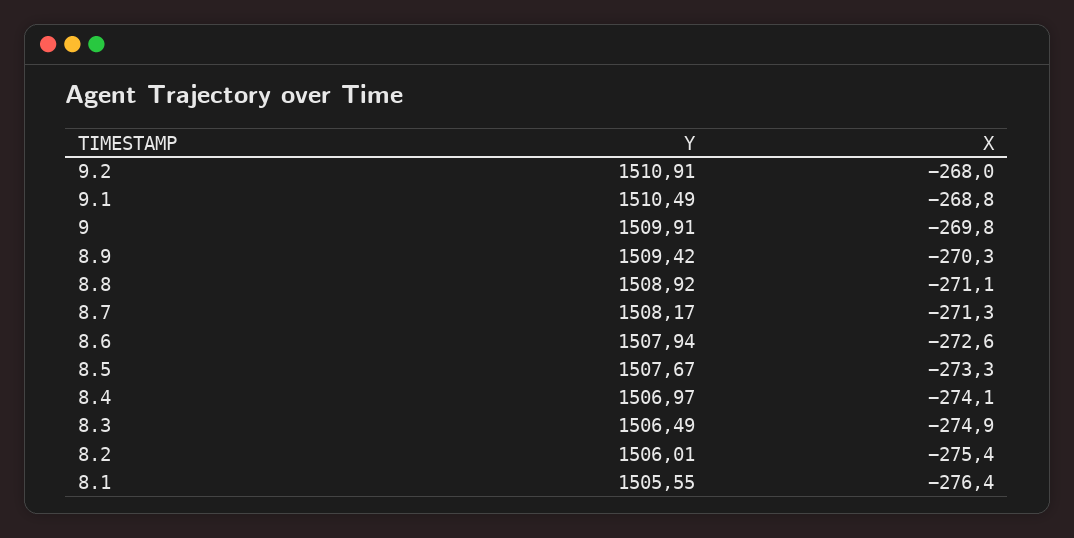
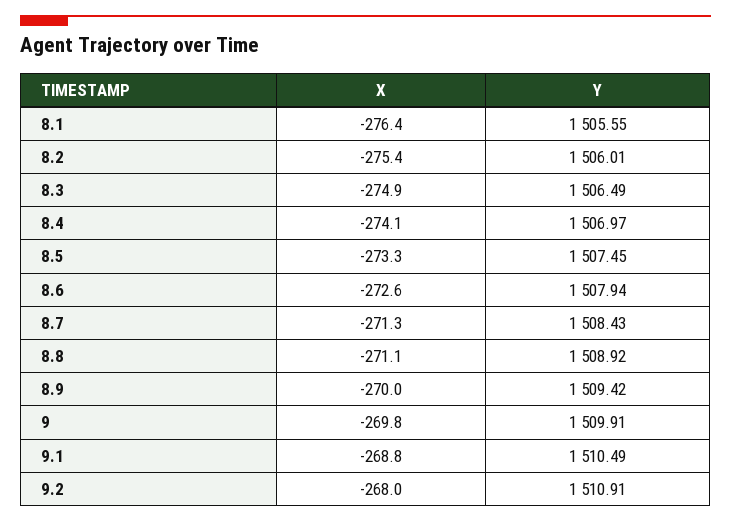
X, 8.9: -270.3 -> -270
Y, 8.7: 1508.17 -> 1508.43
Y, 8.5: 1507.67 -> 1507.45

